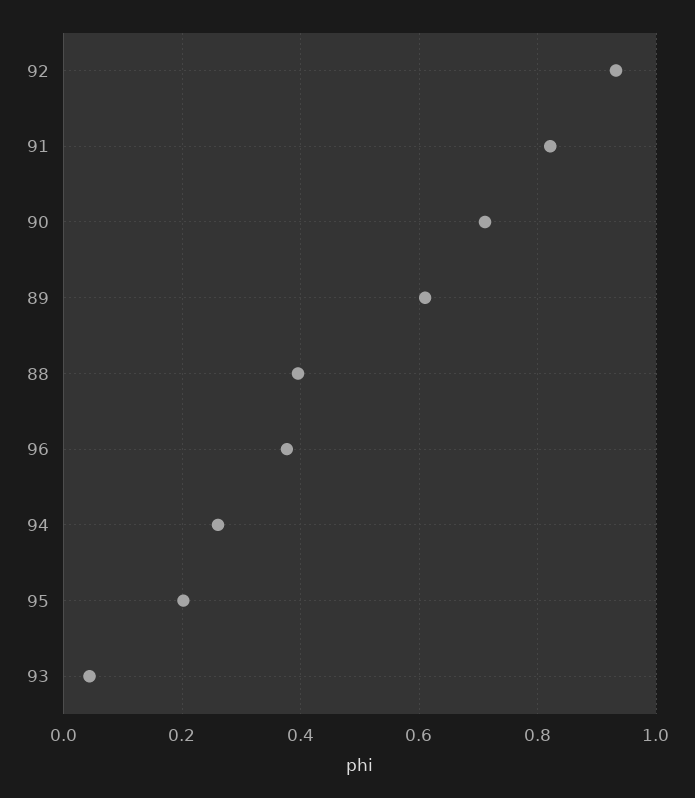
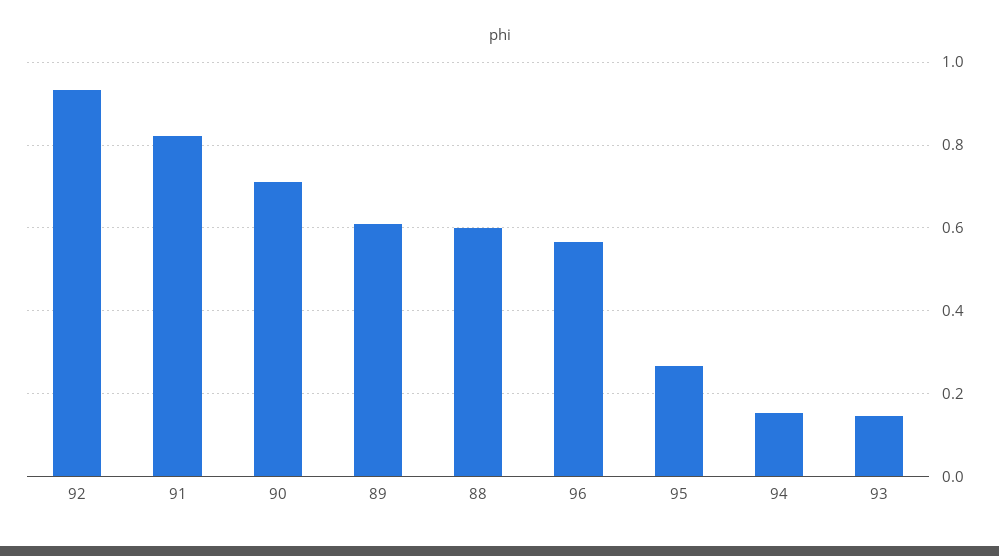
88: 0.4 -> 0.6
96: 0.38 -> 0.56
94: 0.26 -> 0.16
95: 0.2 -> 0.26
93: 0.04 -> 0.14

